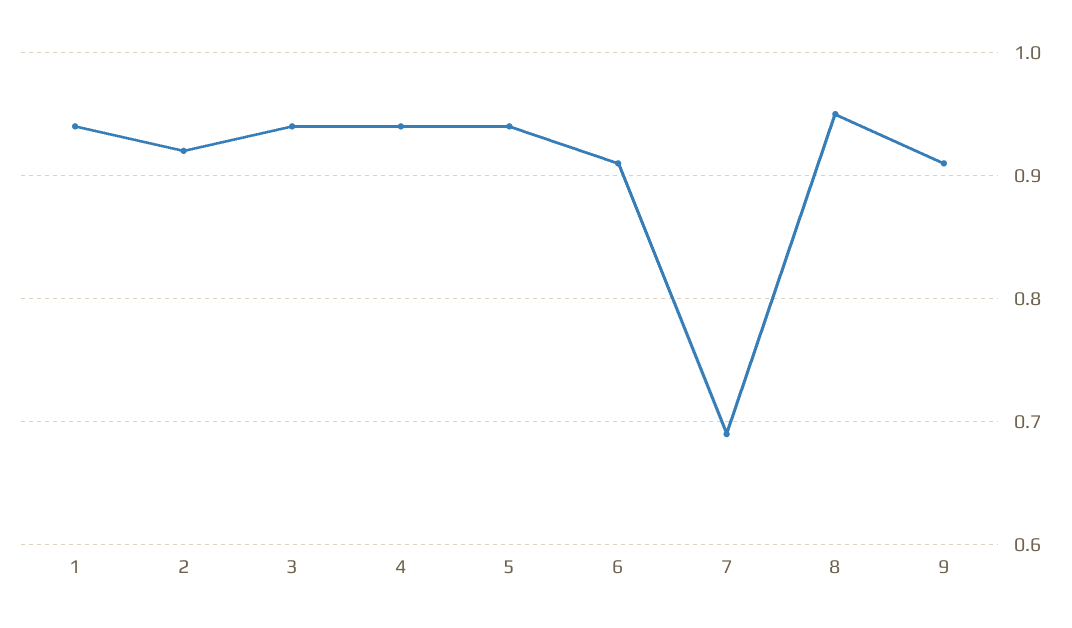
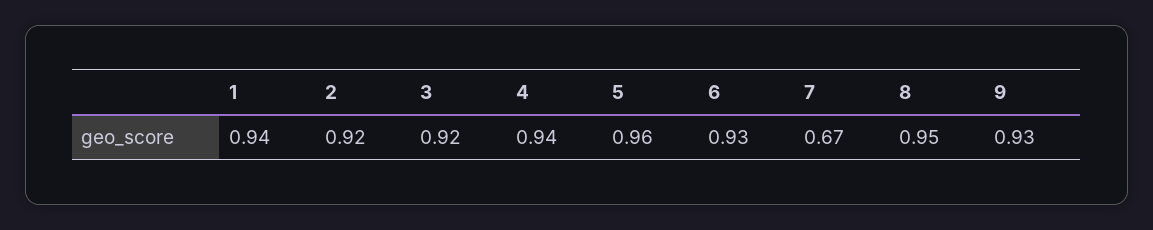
3: 0.94 -> 0.92
5: 0.94 -> 0.96
6: 0.91 -> 0.93
7: 0.69 -> 0.67
9: 0.91 -> 0.93

